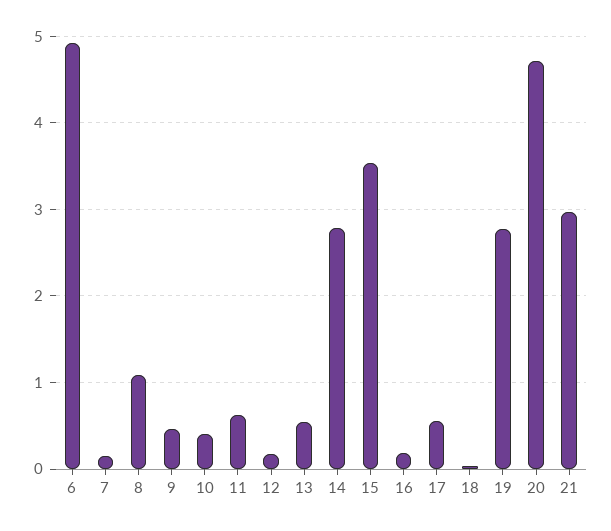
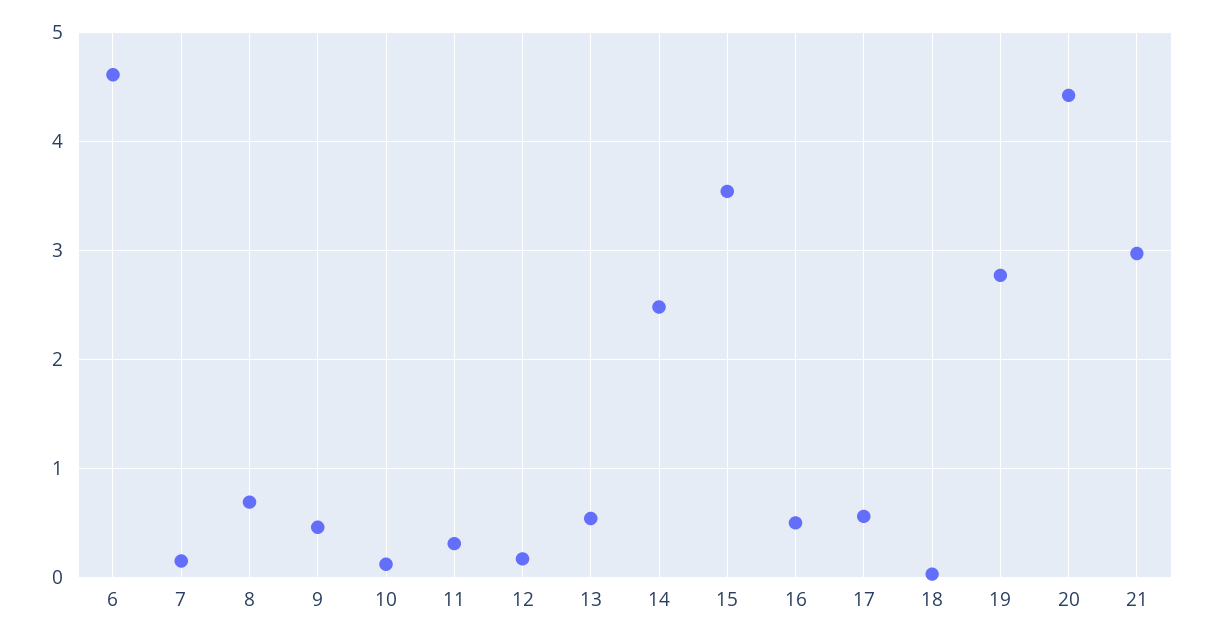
6: 4.9 -> 4.6
8: 1.1 -> 0.7
10: 0.4 -> 0.1
11: 0.6 -> 0.3
14: 2.8 -> 2.5
16: 0.2 -> 0.5
20: 4.7 -> 4.4

